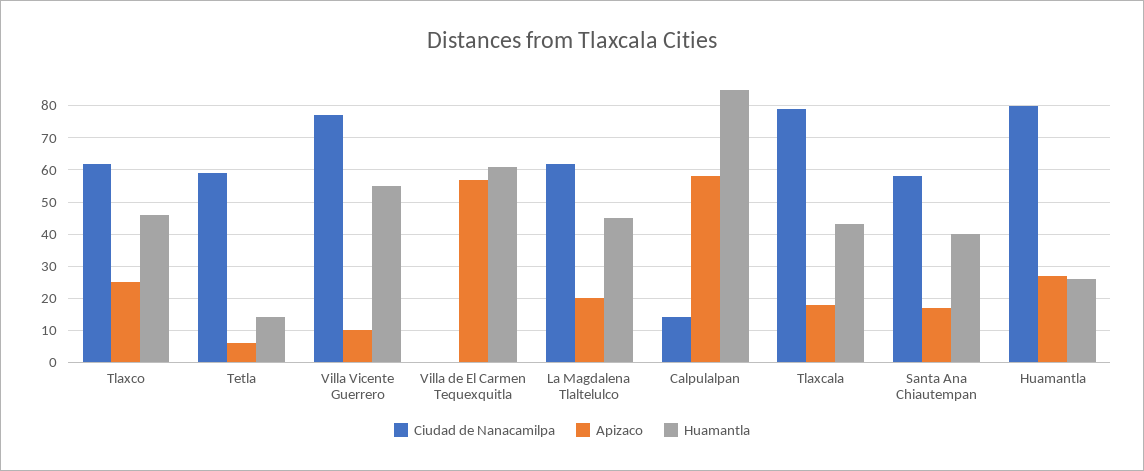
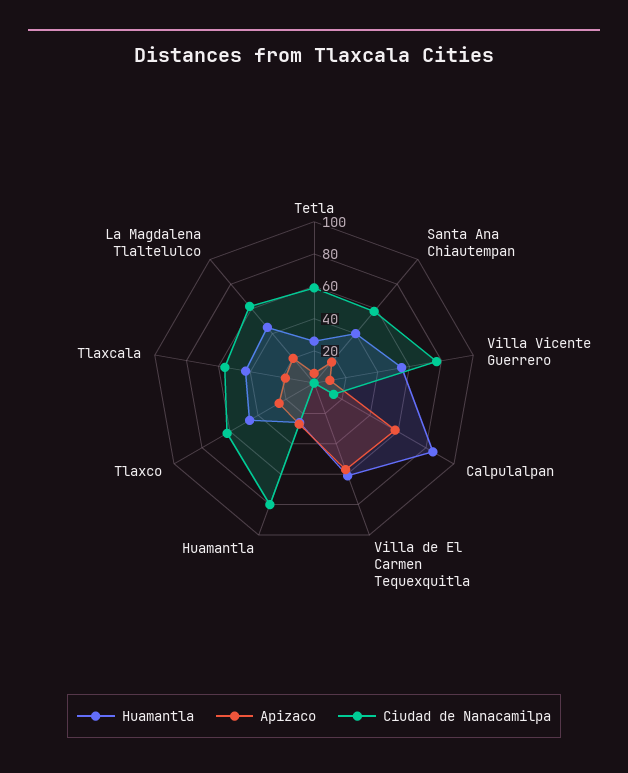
Huamantla, Tetla: 15 -> 25
Ciudad de Nanacamilpa, Tlaxcala: 80 -> 55

